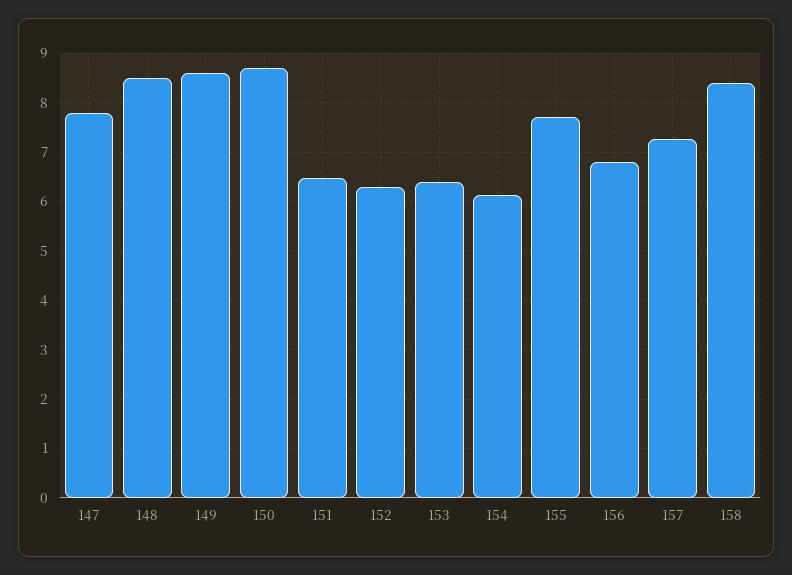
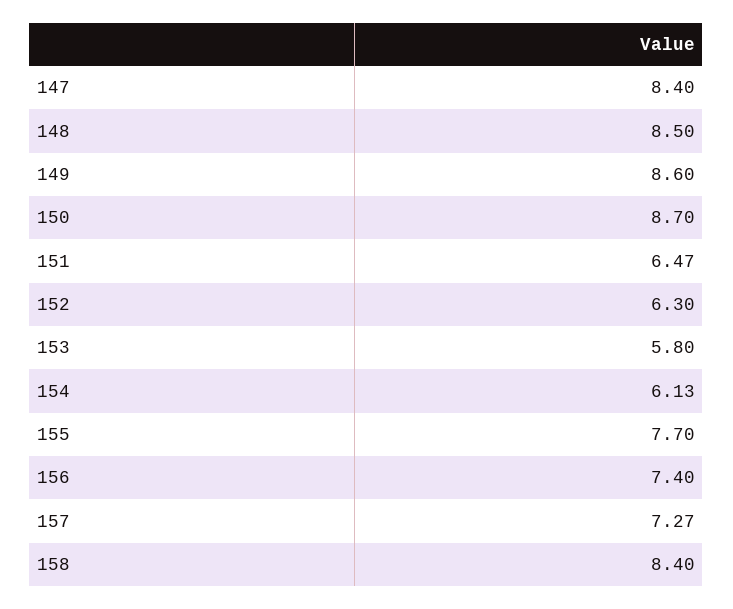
147: 7.8 -> 8.4
153: 6.4 -> 5.8
156: 6.8 -> 7.4

